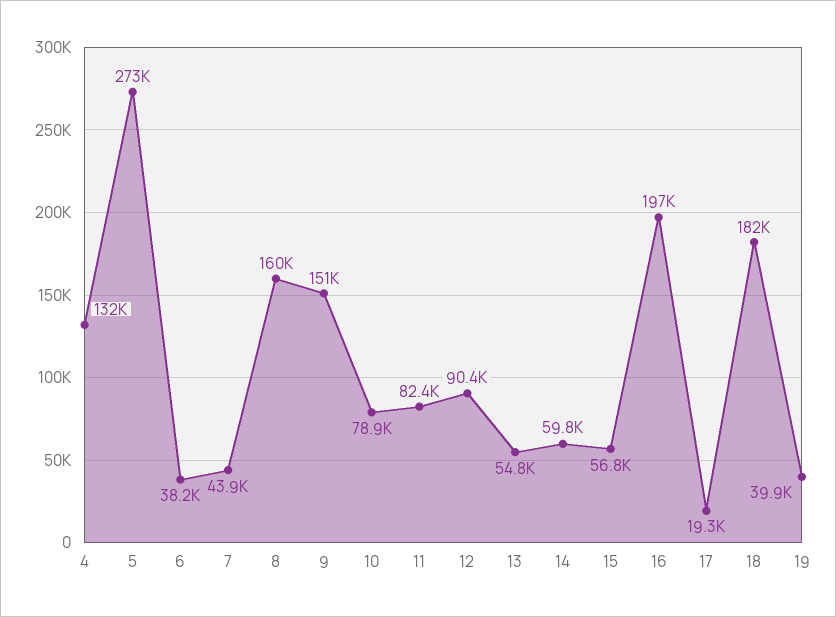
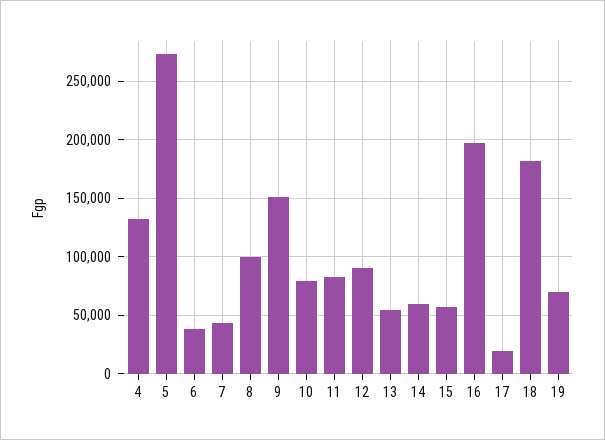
8: 160000 -> 100000
19: 39900 -> 70000

